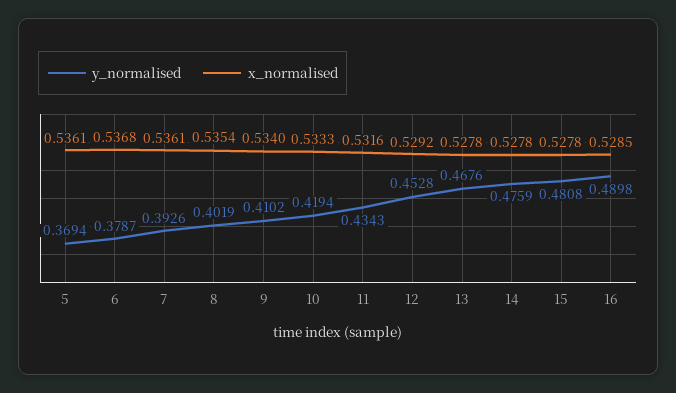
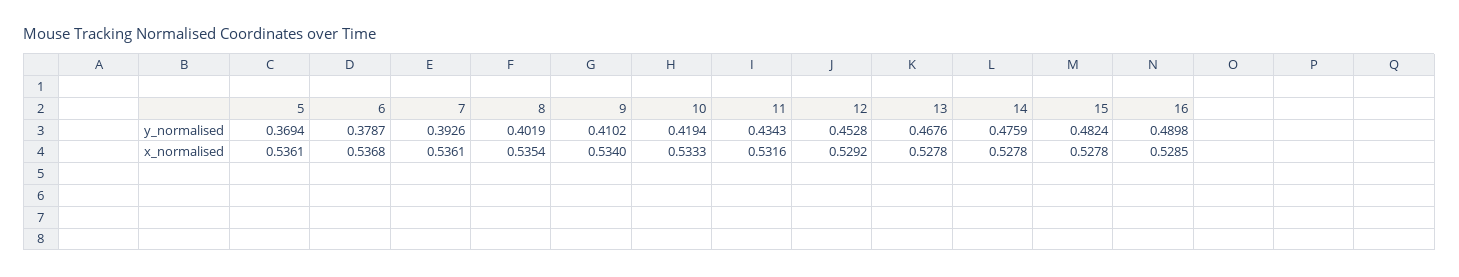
y_normalised, 15: 0.4808 -> 0.4824

